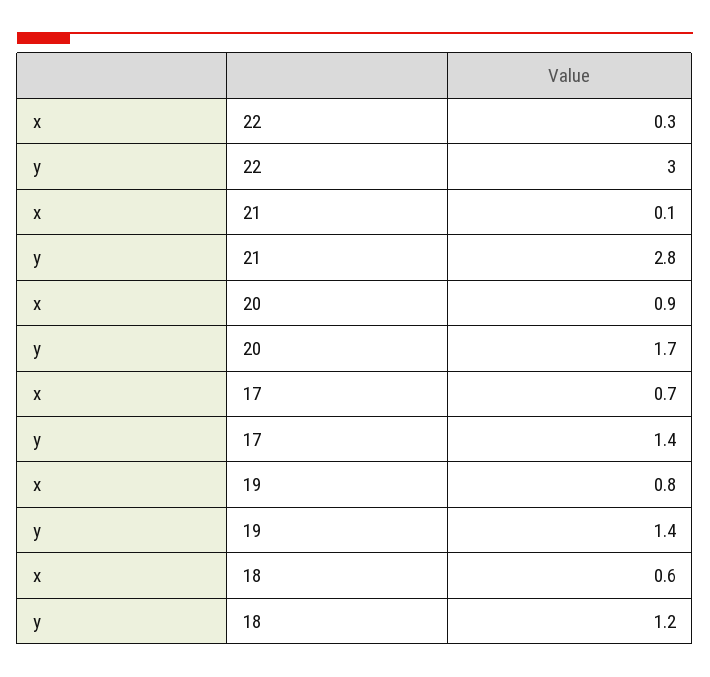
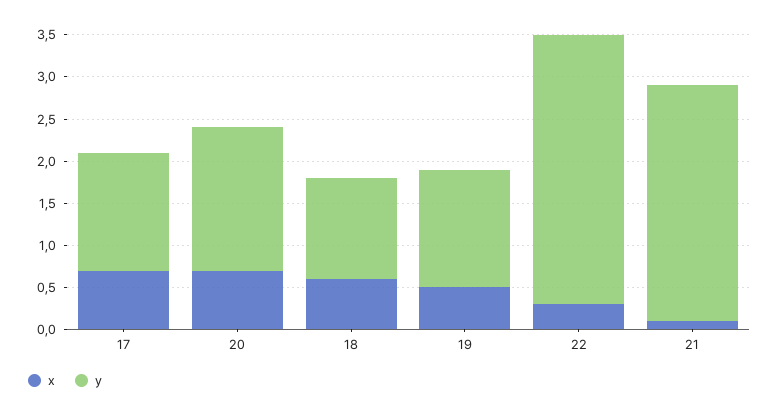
y, 22: 3 -> 3.2
x, 20: 0.9 -> 0.7
x, 19: 0.8 -> 0.5

